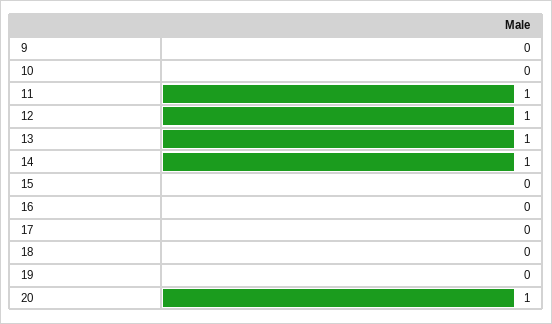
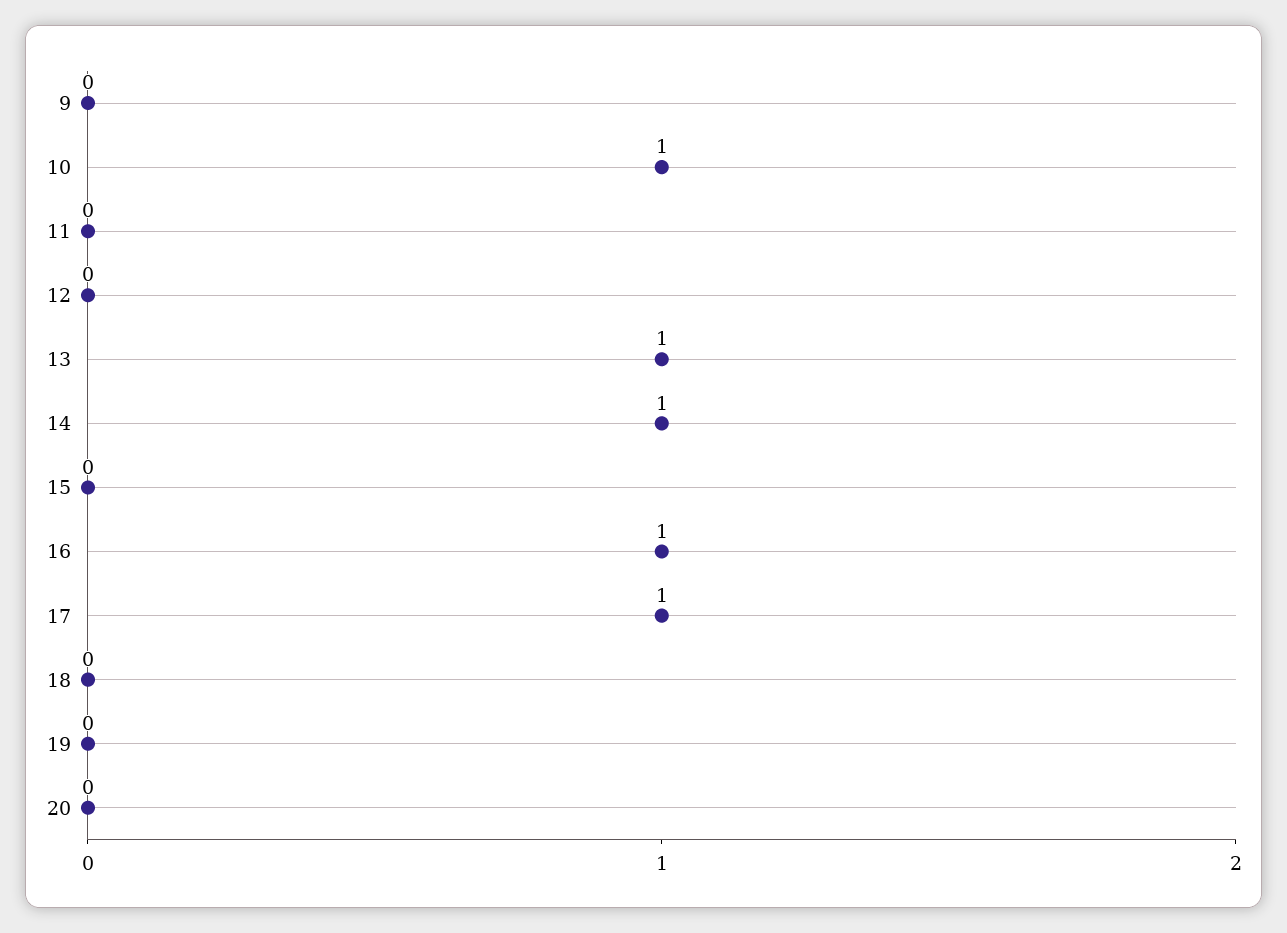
10: 0 -> 1
11: 1 -> 0
12: 1 -> 0
16: 0 -> 1
17: 0 -> 1
20: 1 -> 0

